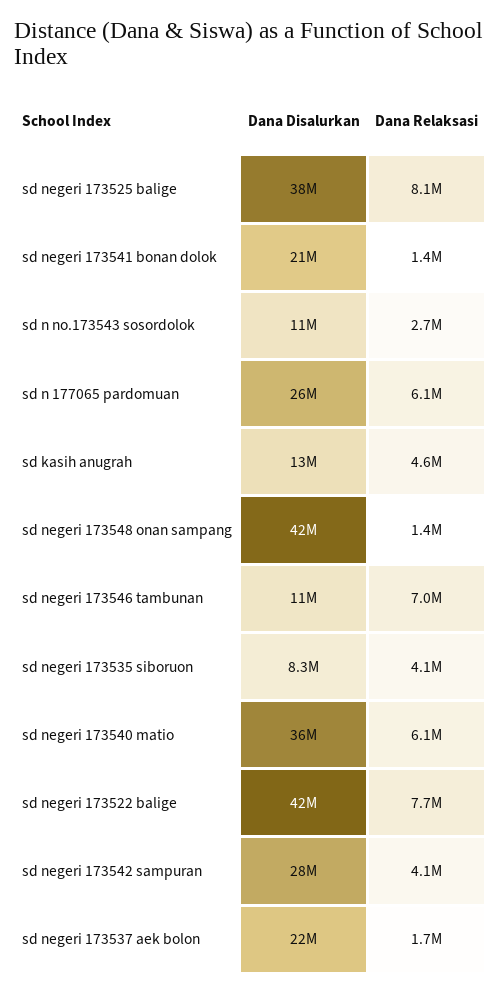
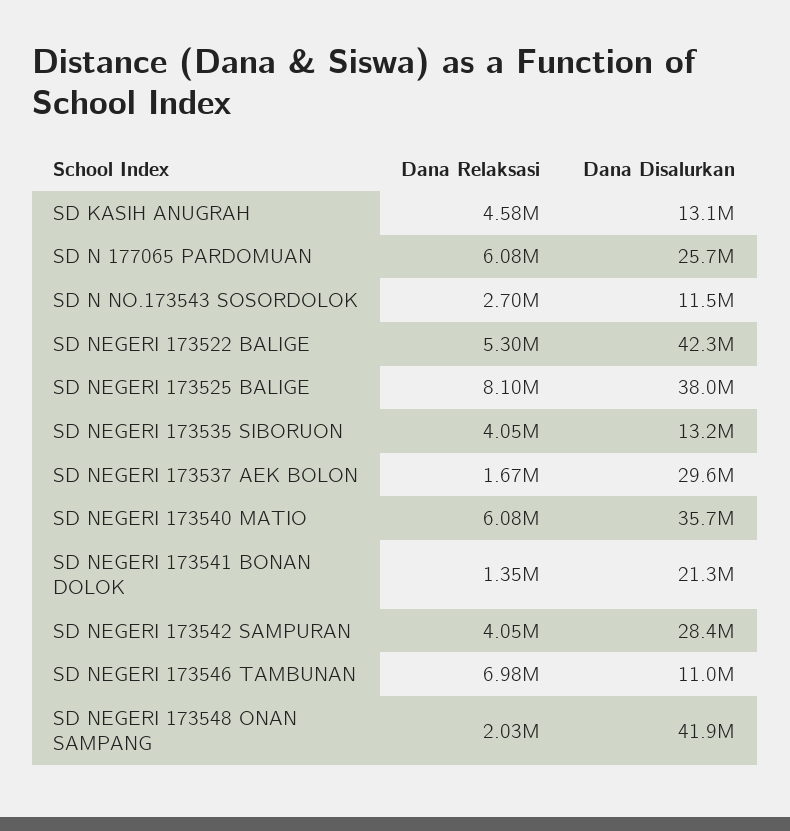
Dana Relaksasi, sd negeri 173548 onan sampang: 1400000 -> 2030000
Dana Disalurkan, sd negeri 173535 siboruon: 8300000 -> 13200000
Dana Relaksasi, sd negeri 173522 balige: 7700000 -> 5300000
Dana Disalurkan, sd negeri 173537 aek bolon: 22000000 -> 29600000

